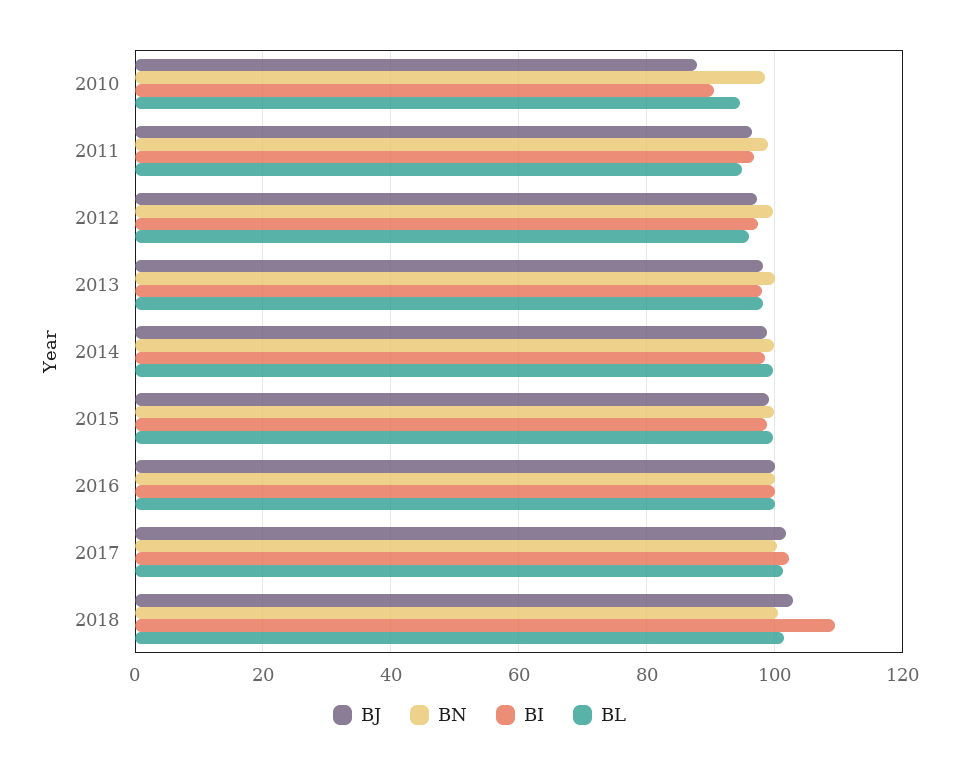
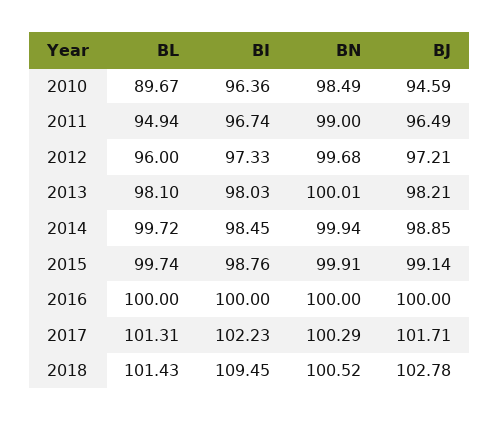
BJ, 2010: 88 -> 94.59
BI, 2010: 90 -> 96.36
BL, 2010: 94 -> 89.67

